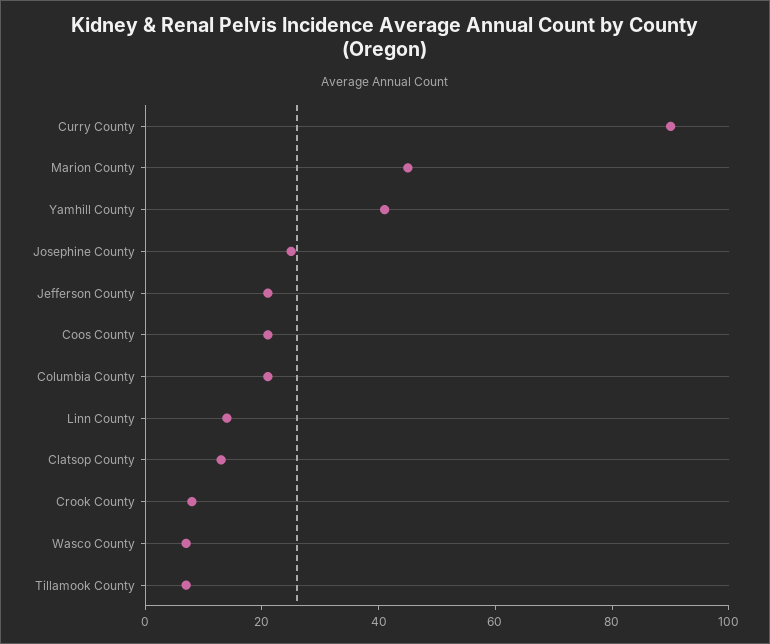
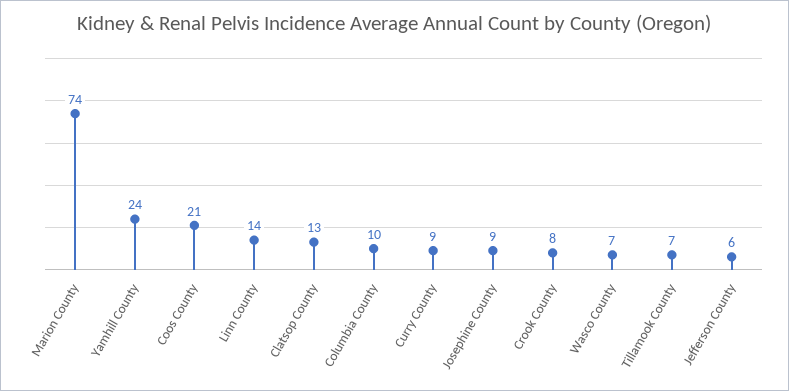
Curry County: 90 -> 9
Marion County: 45 -> 74
Yamhill County: 40 -> 24
Josephine County: 25 -> 9
Jefferson County: 20 -> 6
Columbia County: 20 -> 10

